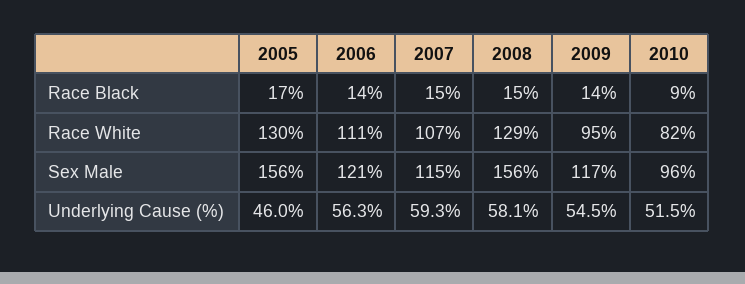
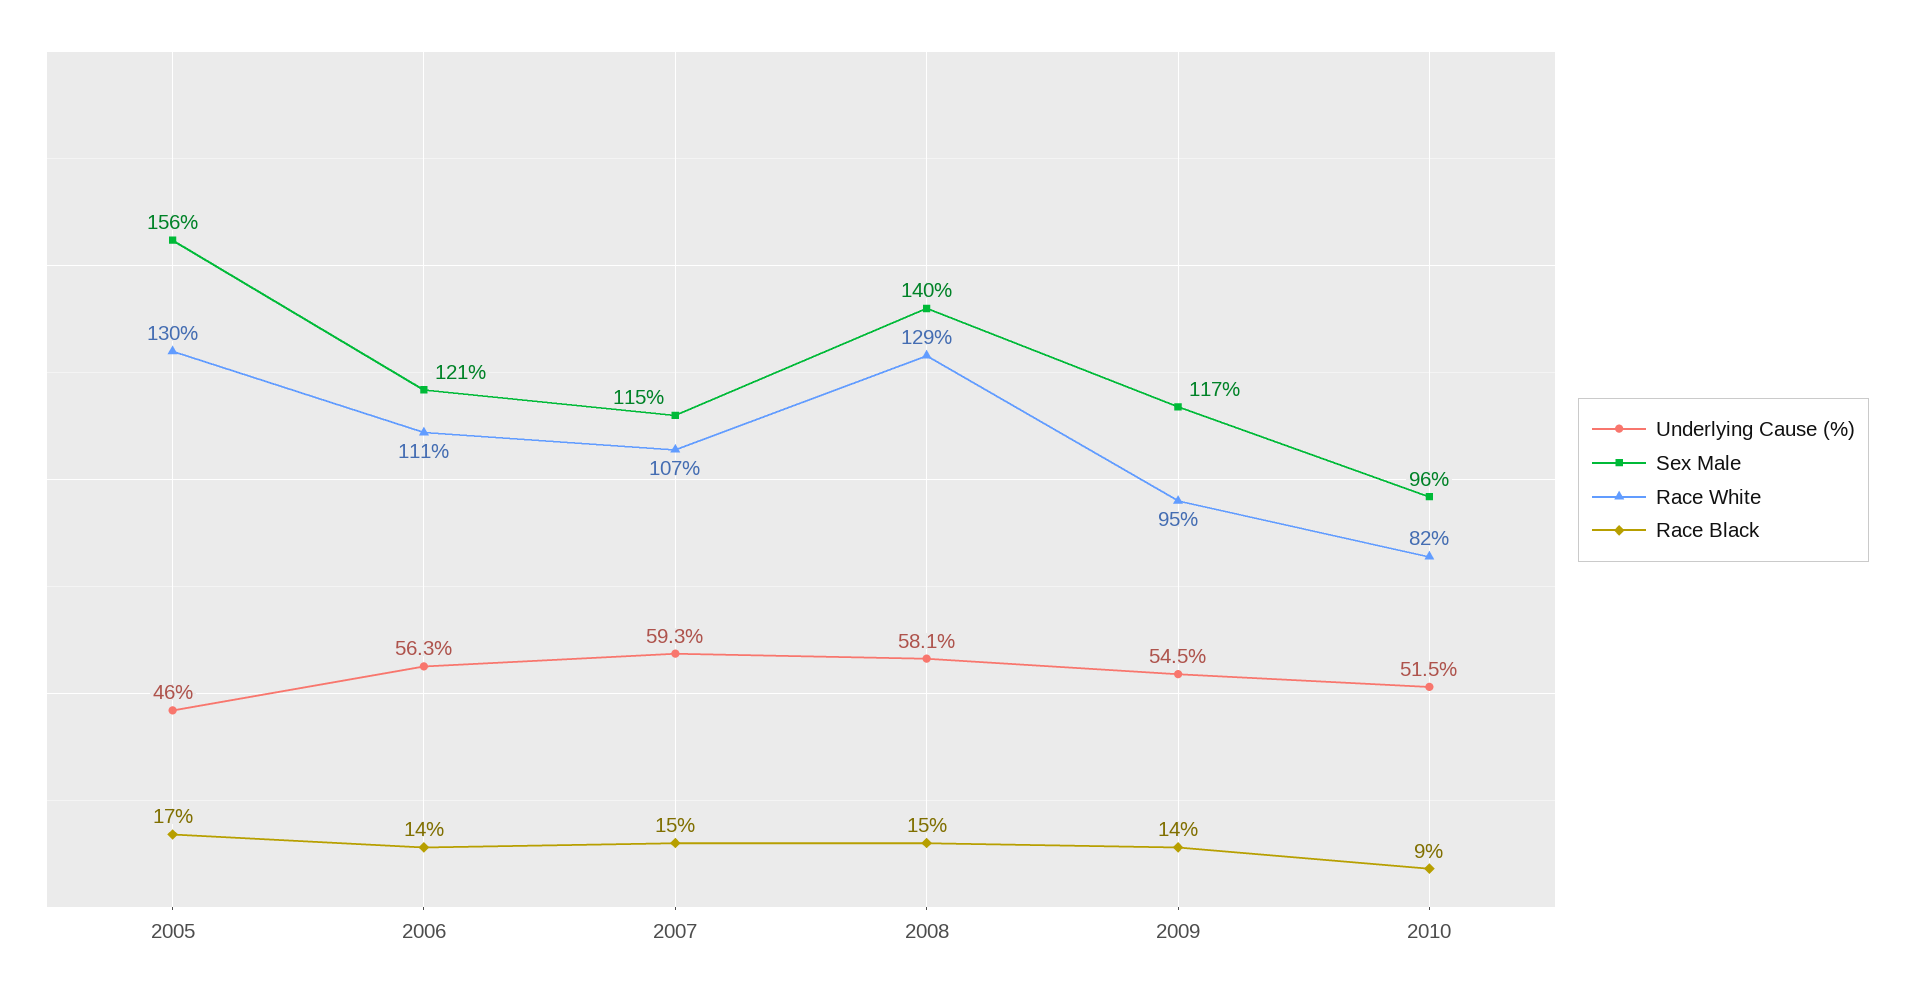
Sex Male, 2008: 156 -> 140

